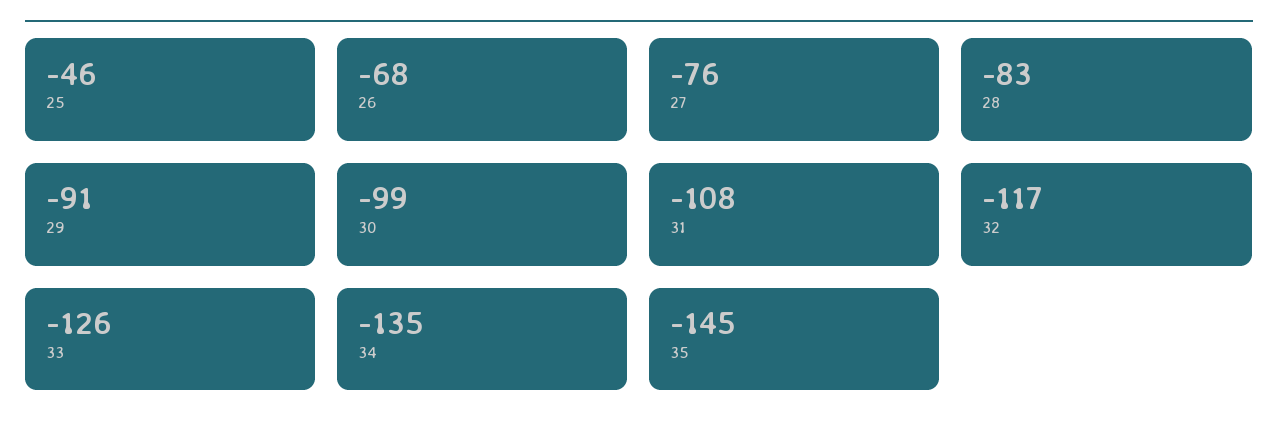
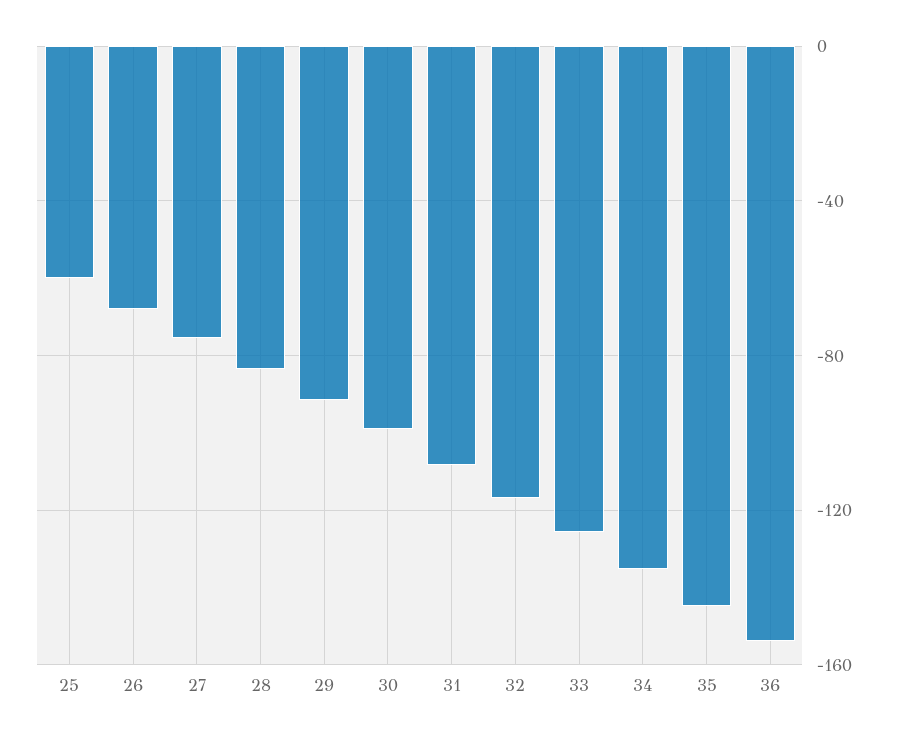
25: -46 -> -60
36: none -> -155

